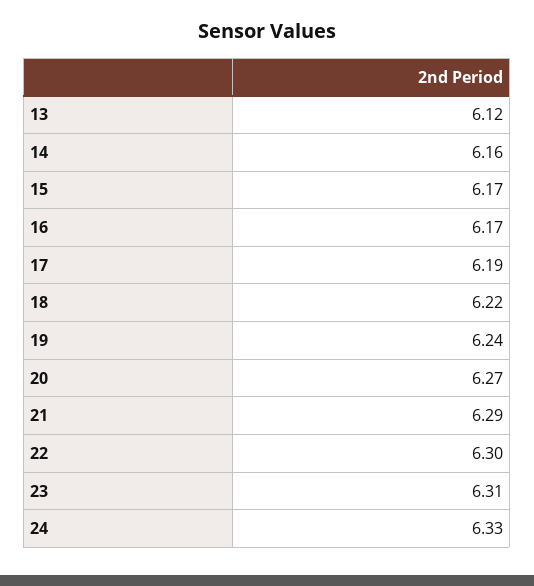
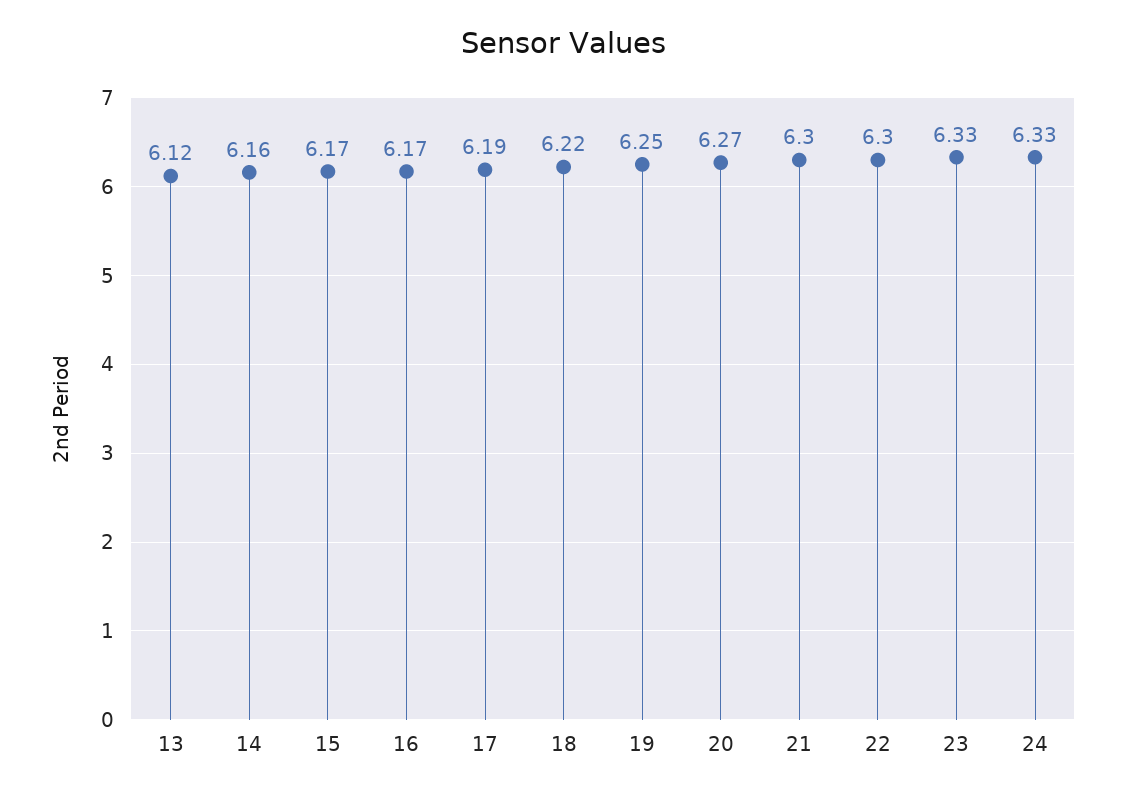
19: 6.24 -> 6.25
21: 6.29 -> 6.3
23: 6.31 -> 6.33

